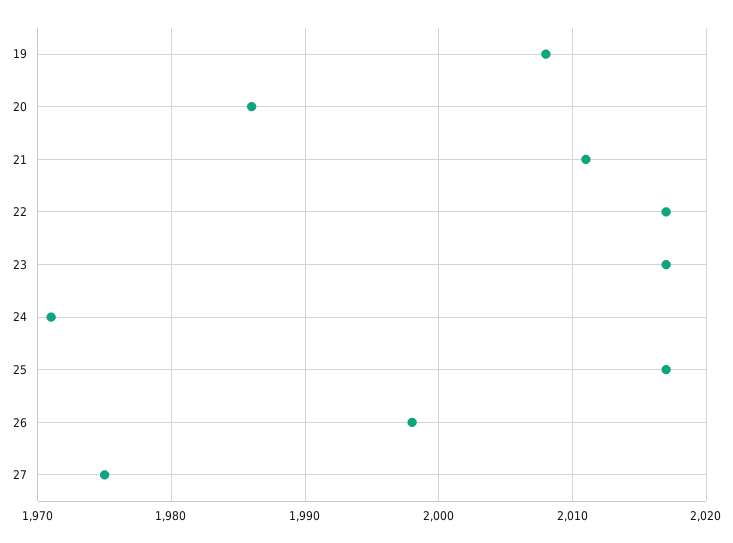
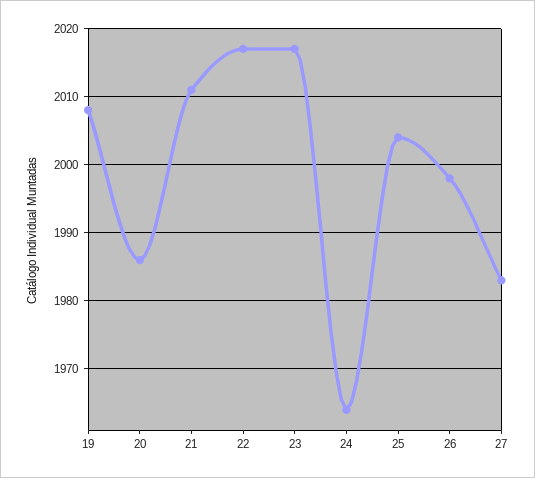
24: 1971 -> 1964
25: 2017 -> 2004
27: 1975 -> 1983

